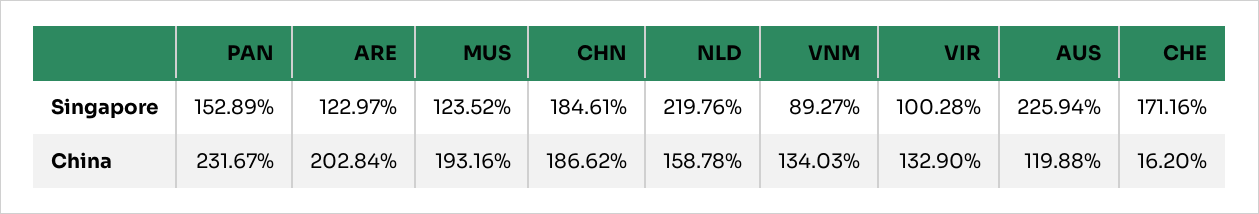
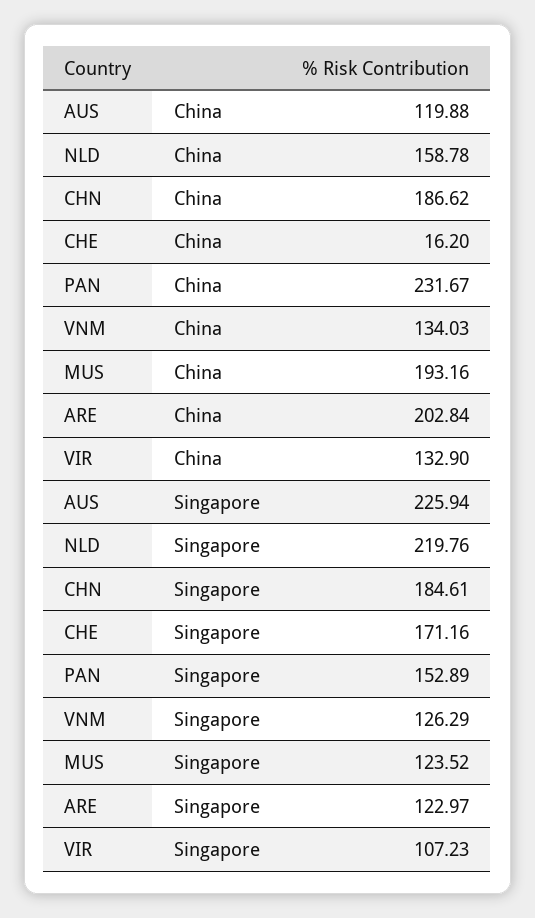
VNM, Singapore: 89.27 -> 126.29
VIR, Singapore: 100.28 -> 107.23

